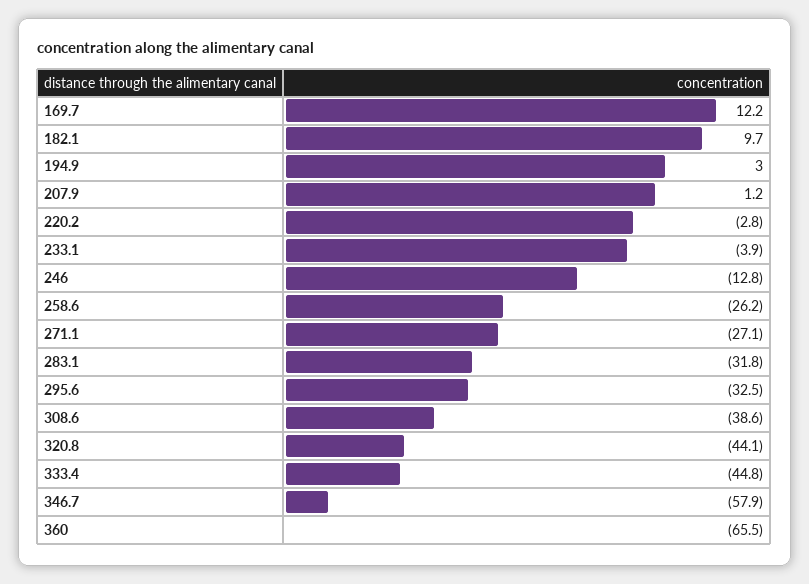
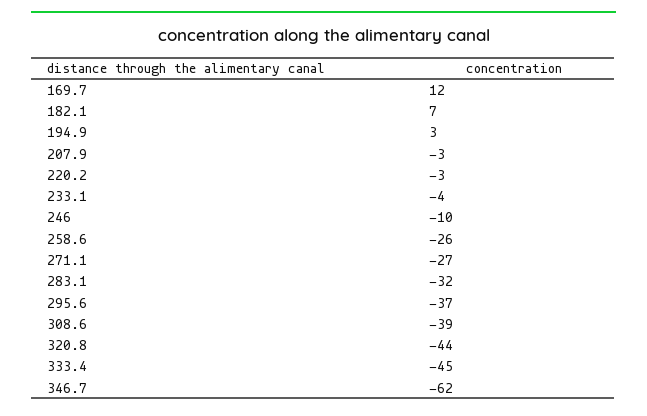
182.1: 9.7 -> 7
207.9: 1.2 -> -3
246: -12.8 -> -10
295.6: -32.5 -> -37
346.7: -57.9 -> -62
360: -65.5 -> none

